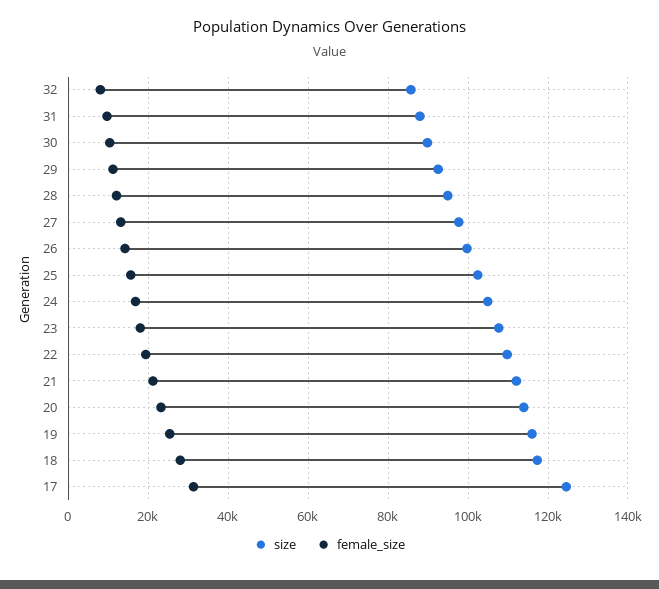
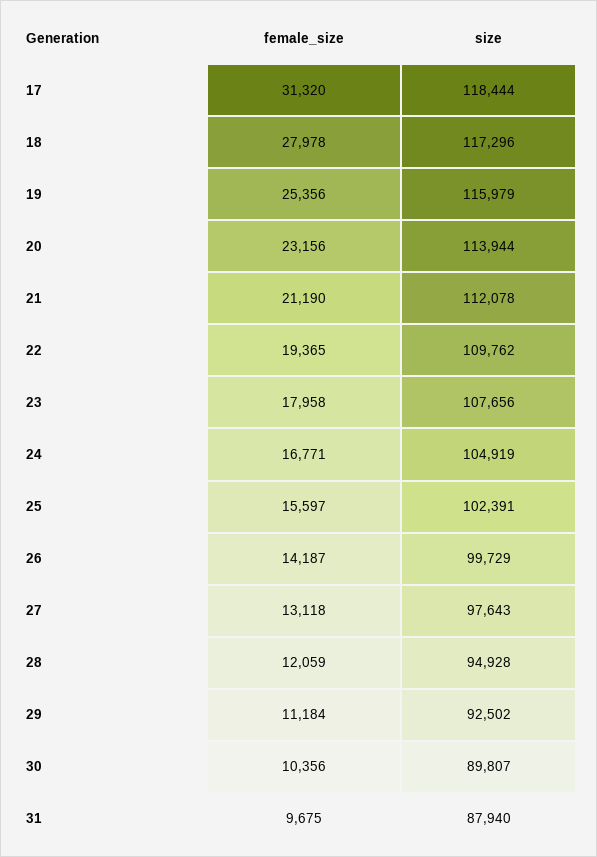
size, 32: 86000 -> none
female_size, 32: 8000 -> none
size, 17: 124000 -> 118444

